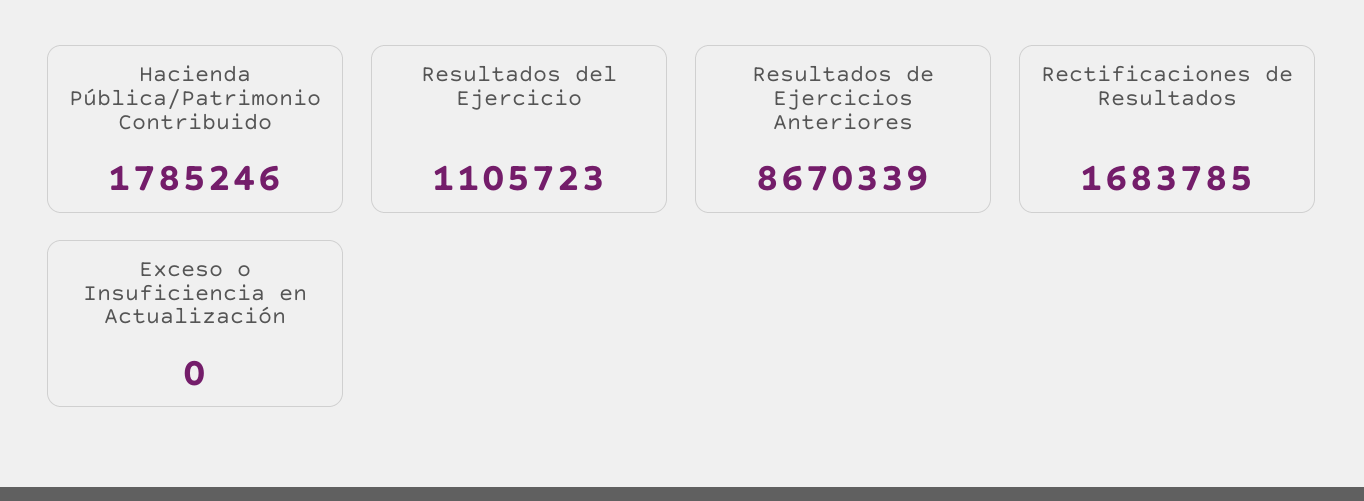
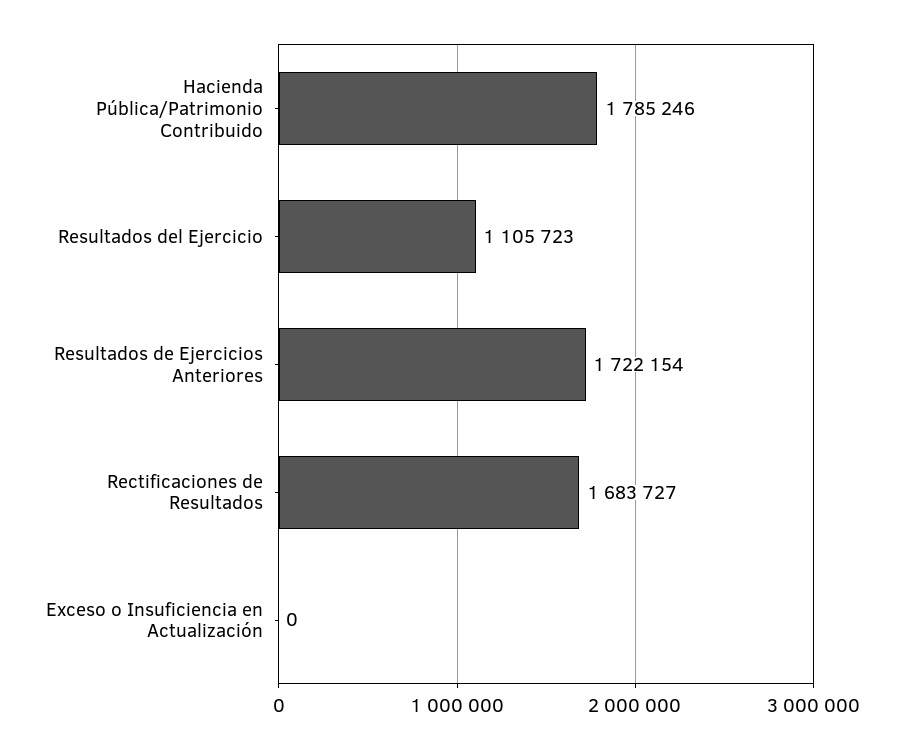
Resultados de Ejercicios Anteriores: 8670339 -> 1722154
Rectificaciones de Resultados: 1683785 -> 1683727

